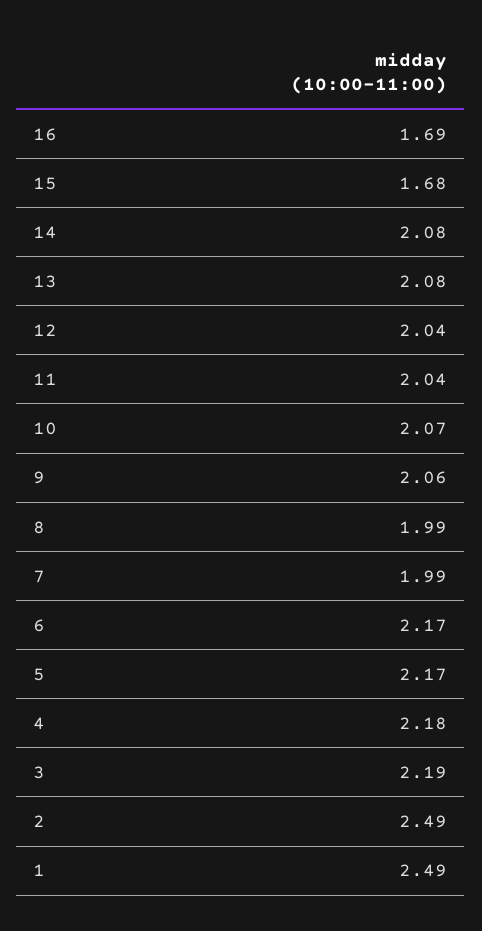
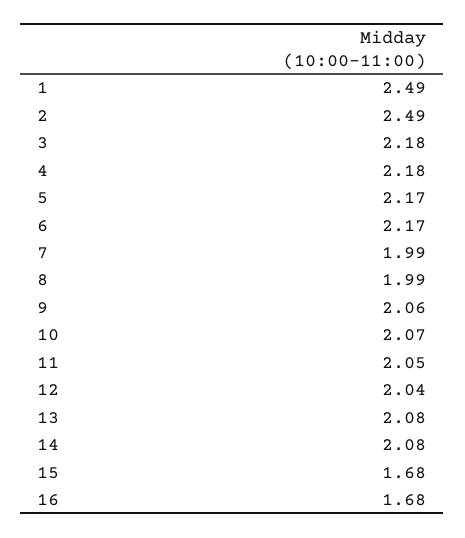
16: 1.69 -> 1.68
11: 2.04 -> 2.05
3: 2.19 -> 2.18

